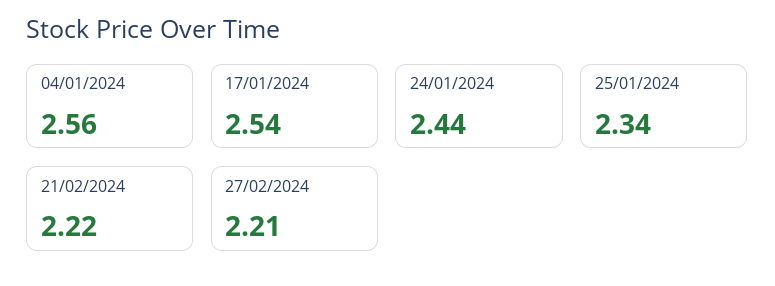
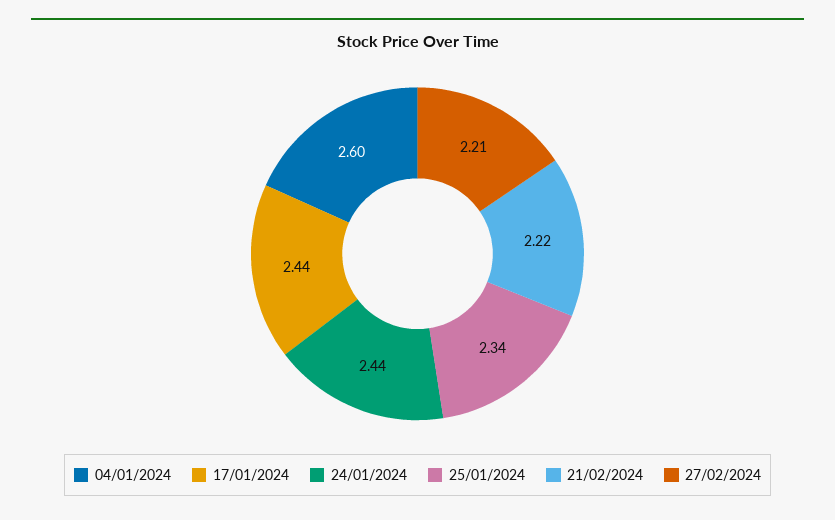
04/01/2024: 2.56 -> 2.6
17/01/2024: 2.54 -> 2.44

